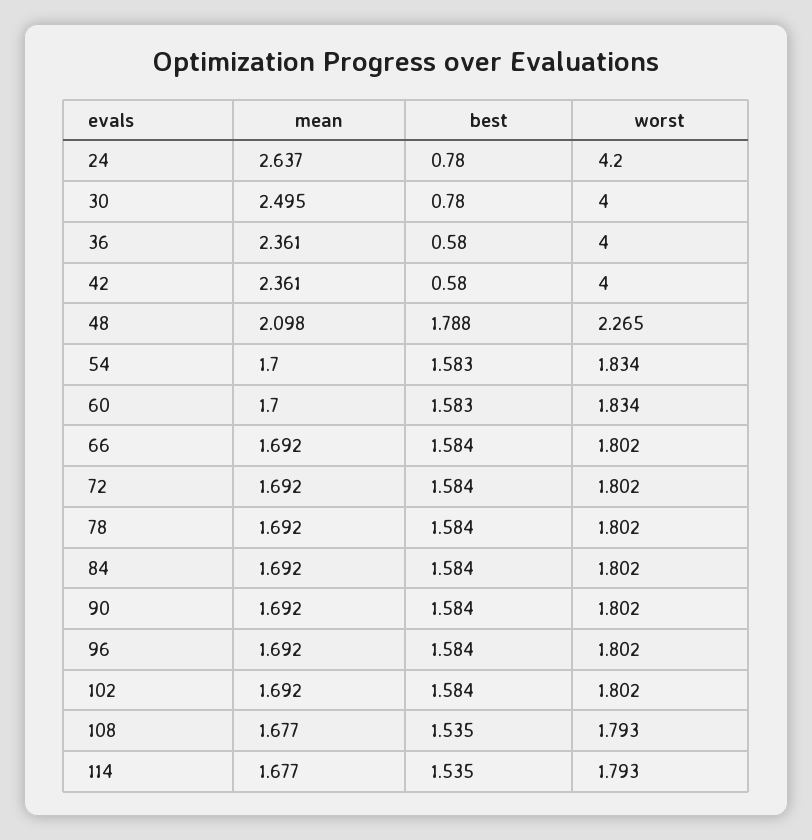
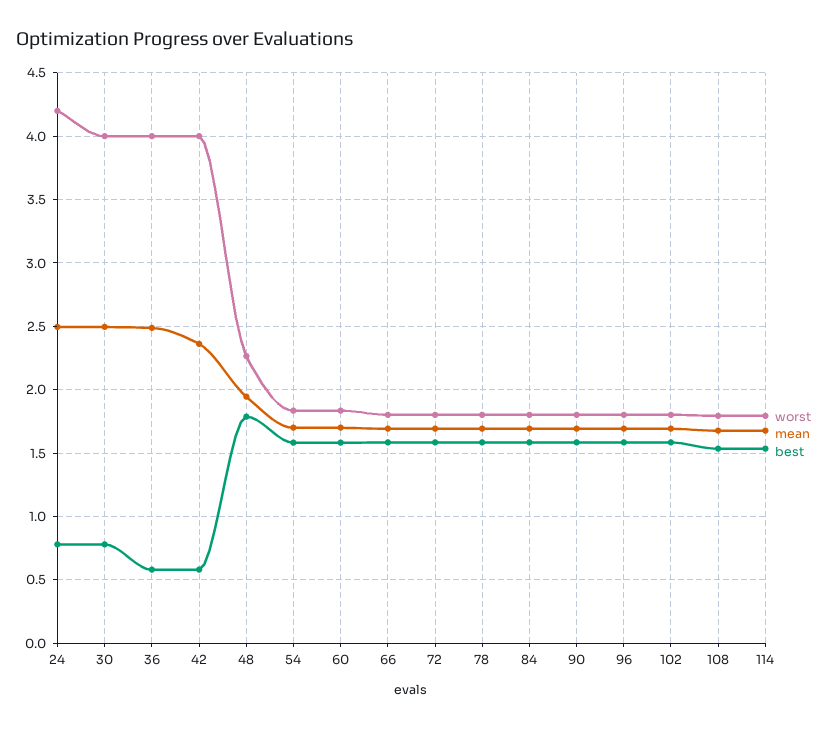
mean, 24: 2.637 -> 2.5
mean, 36: 2.361 -> 2.5
mean, 48: 2.098 -> 1.95

